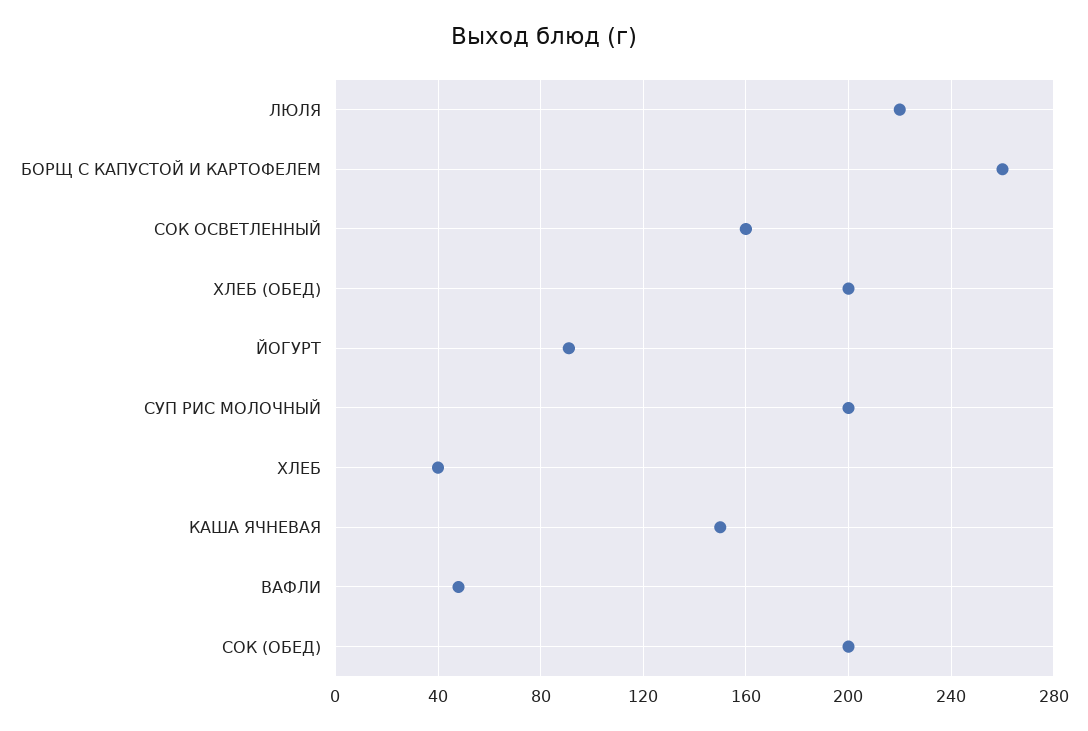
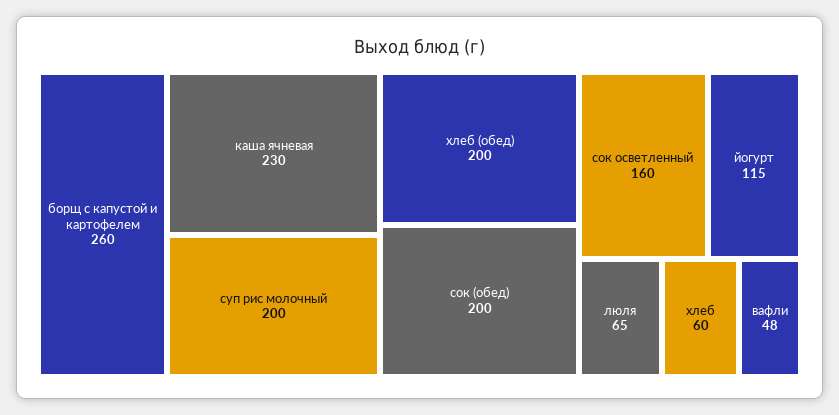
ЛЮЛЯ: 220 -> 65
ЙОГУРТ: 90 -> 115
ХЛЕБ: 40 -> 60
КАША ЯЧНЕВАЯ: 150 -> 230

